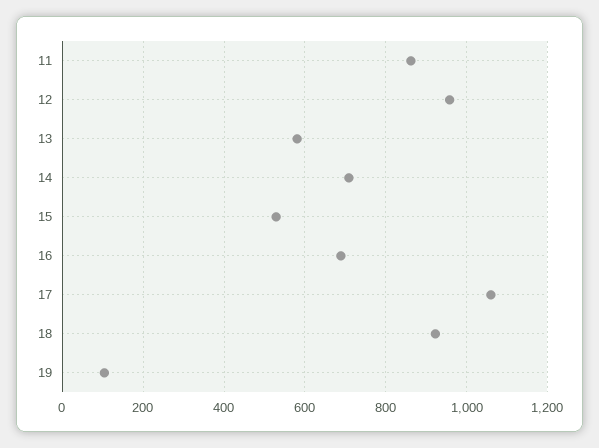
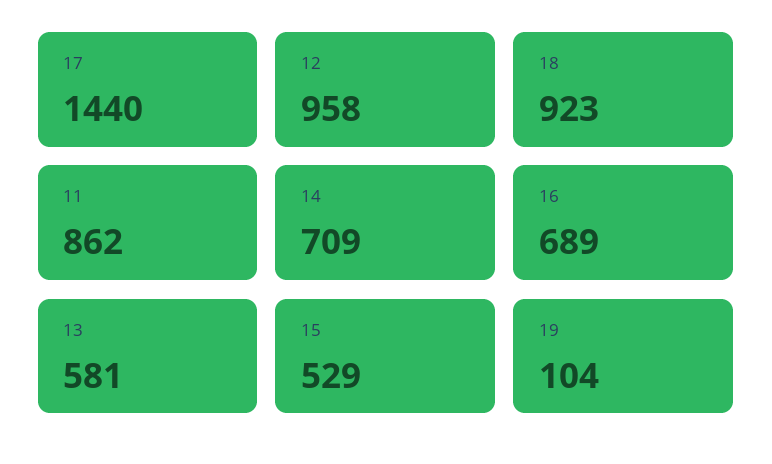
17: 1060 -> 1440

